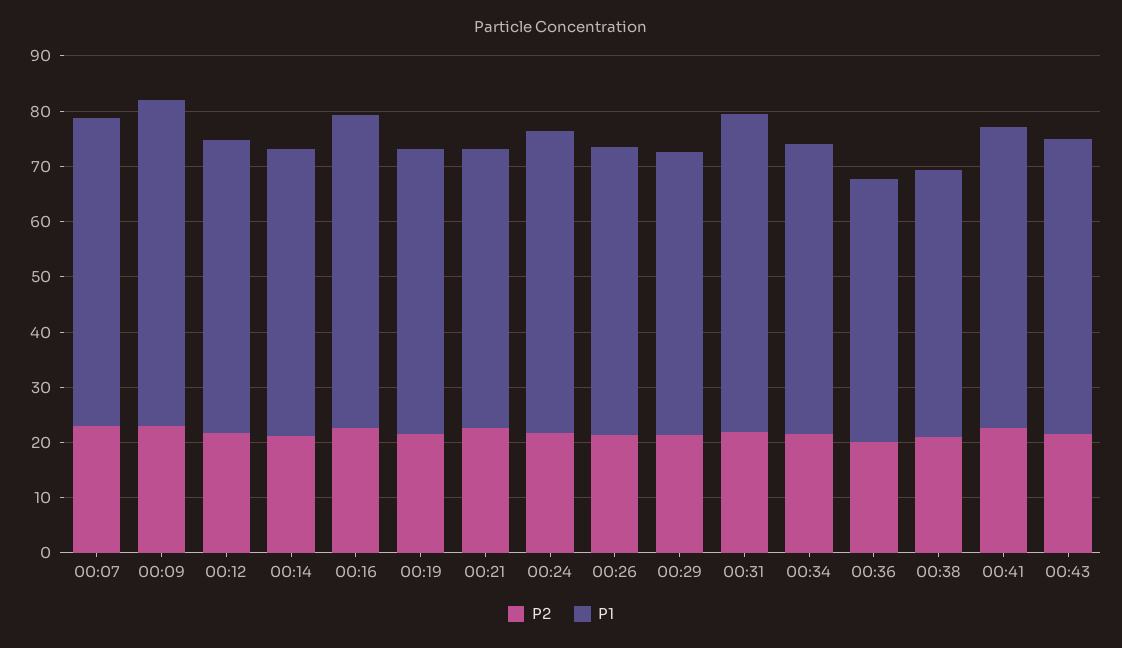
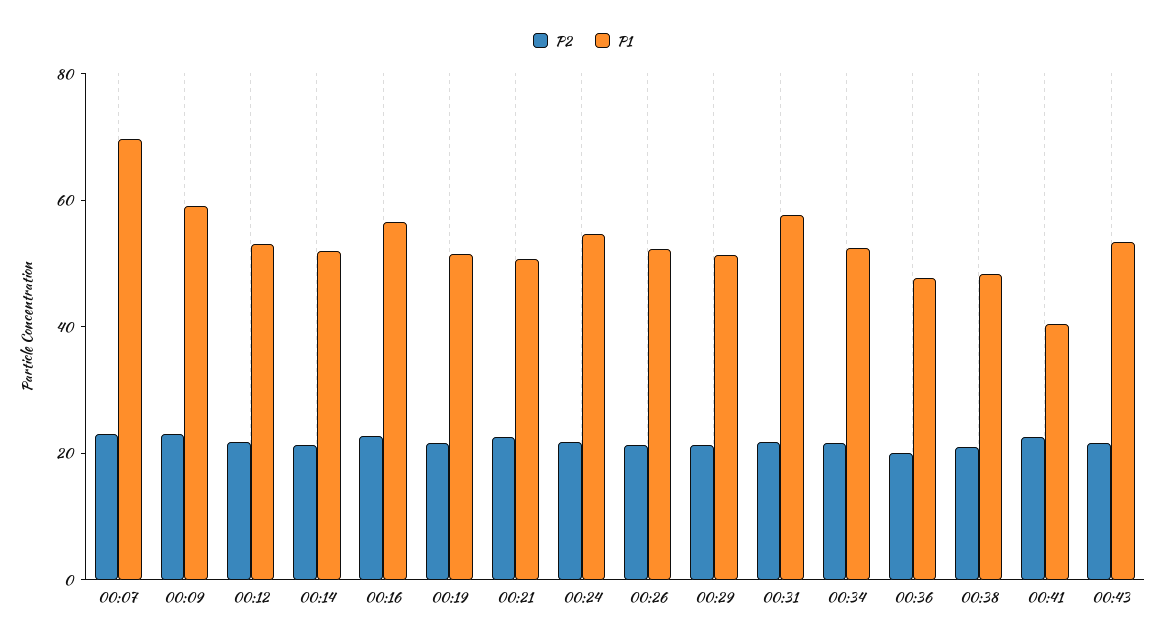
P1, 00:07: 56 -> 70
P1, 00:41: 54 -> 40

